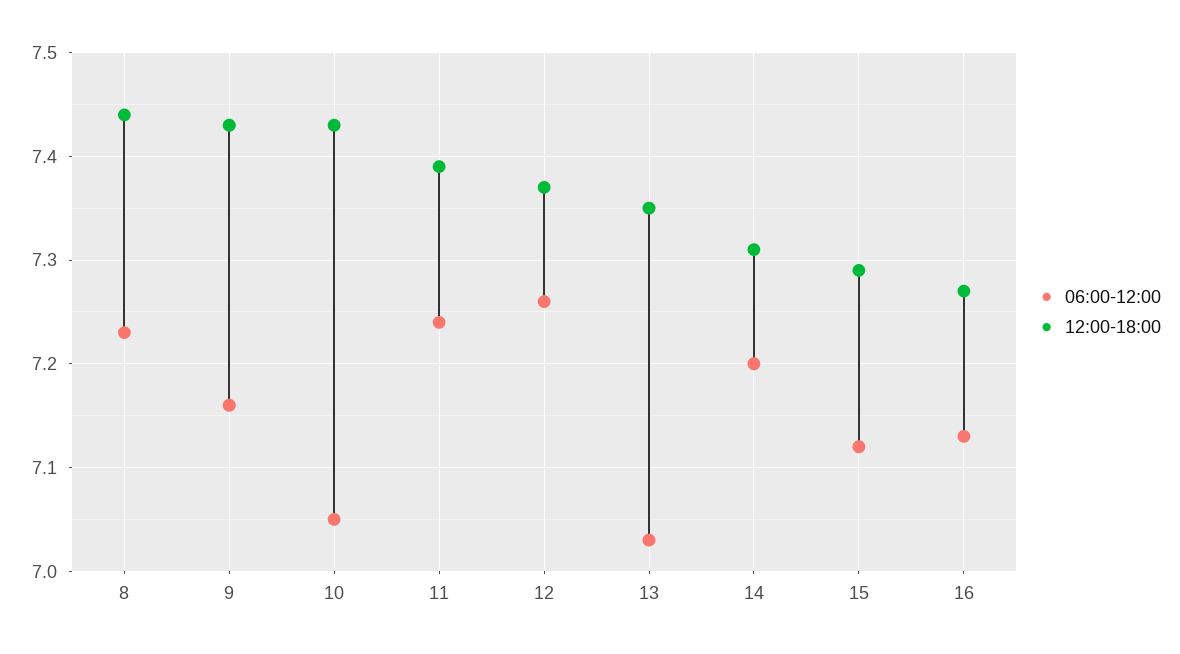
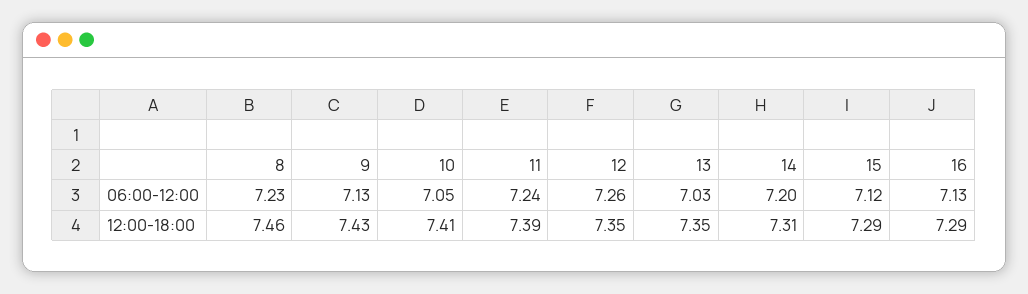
12:00-18:00, 8: 7.44 -> 7.46
06:00-12:00, 9: 7.16 -> 7.13
12:00-18:00, 10: 7.43 -> 7.41
12:00-18:00, 12: 7.37 -> 7.35
12:00-18:00, 16: 7.27 -> 7.29

